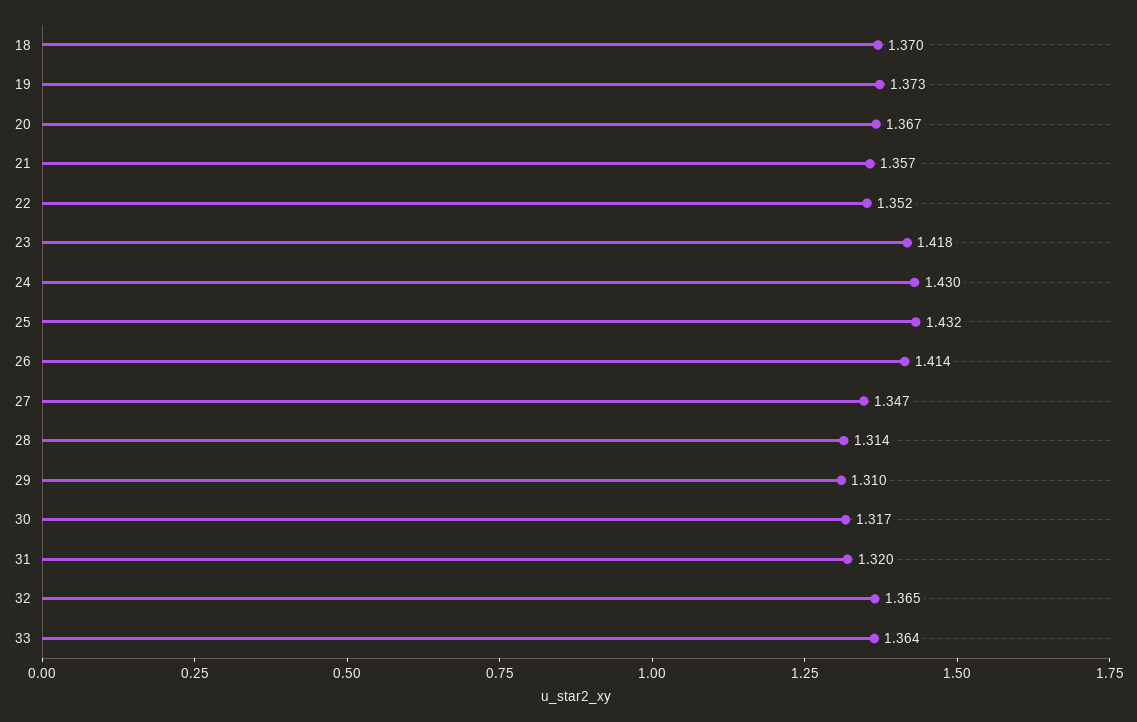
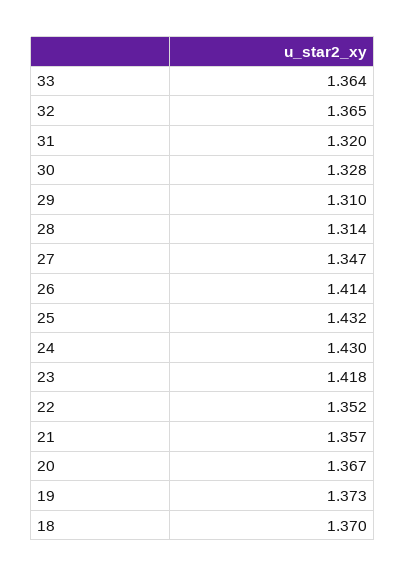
30: 1.317 -> 1.328

